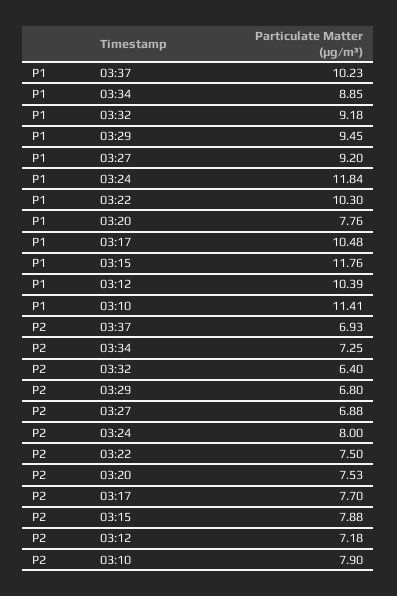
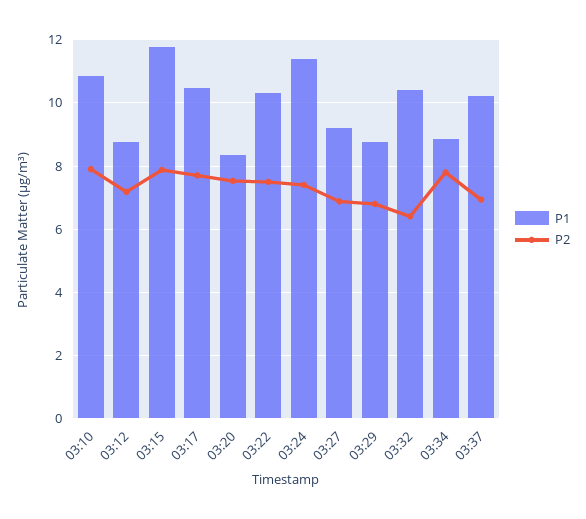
P1, 03:32: 9.18 -> 10.4
P1, 03:29: 9.45 -> 8.8
P1, 03:24: 11.84 -> 11.4
P1, 03:20: 7.76 -> 8.4
P1, 03:12: 10.39 -> 8.8
P1, 03:10: 11.41 -> 10.8
P2, 03:34: 7.25 -> 7.8
P2, 03:24: 8 -> 7.4

